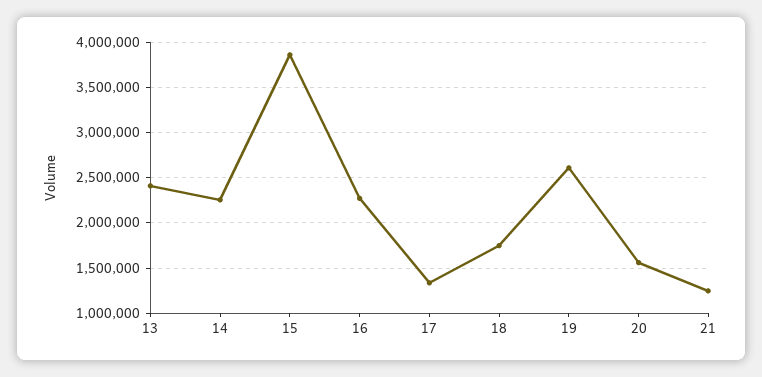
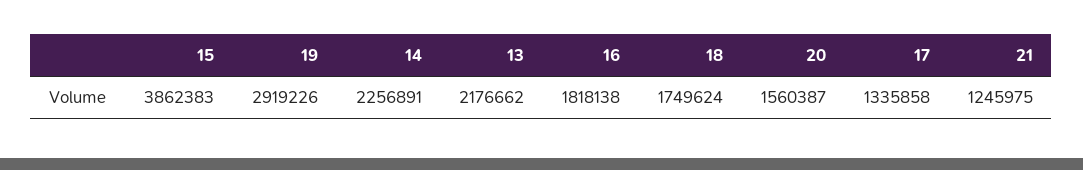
13: 2400000 -> 2176662
16: 2300000 -> 1818138
19: 2600000 -> 2919226

